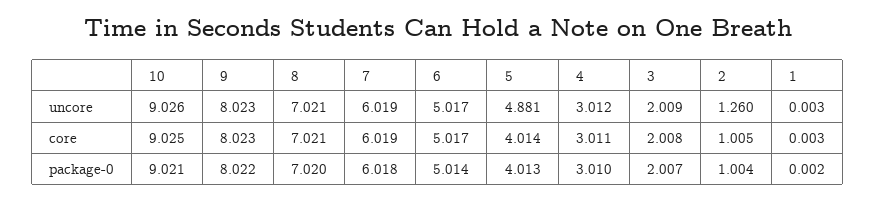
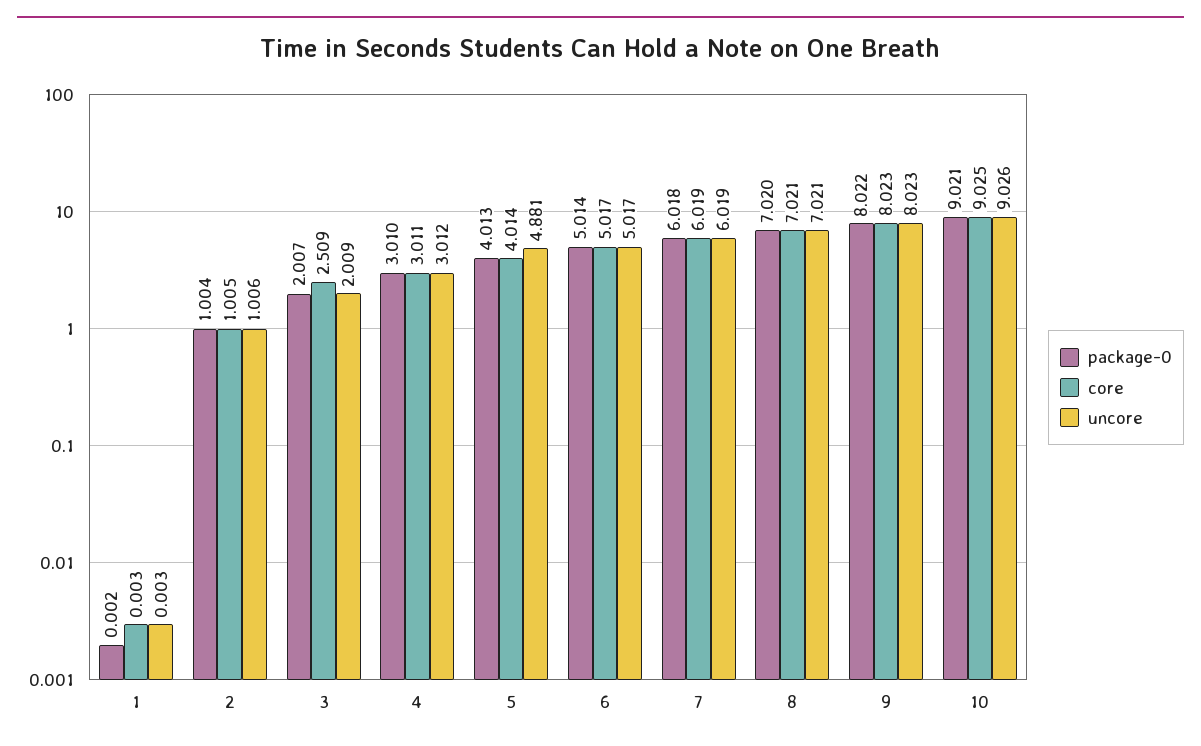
uncore, 2: 1.26 -> 1.006
core, 3: 2.008 -> 2.509

